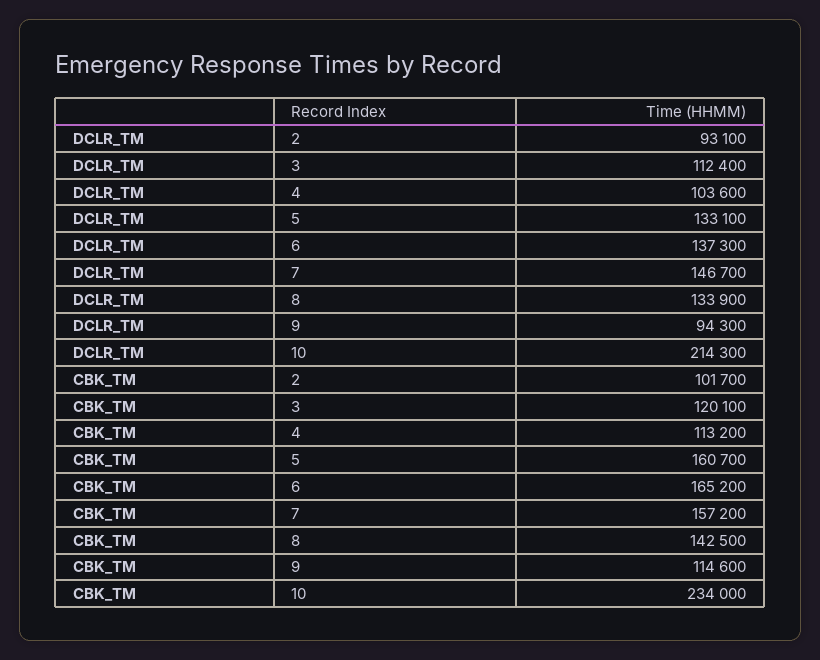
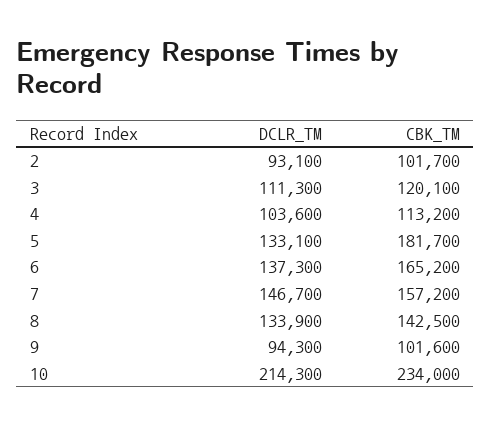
DCLR_TM, 3: 112400 -> 111300
CBK_TM, 5: 160700 -> 181700
CBK_TM, 9: 114600 -> 101600

